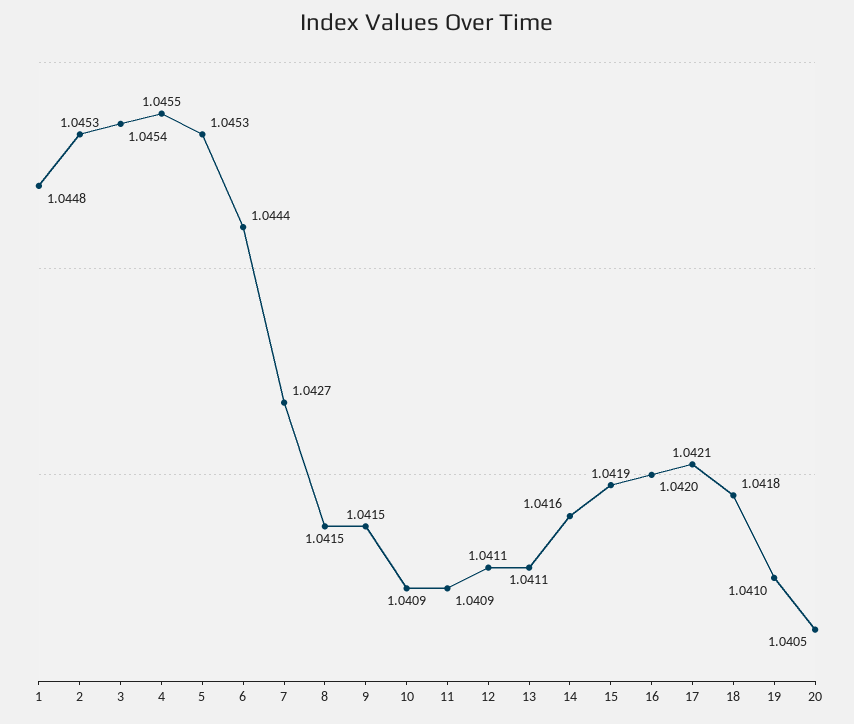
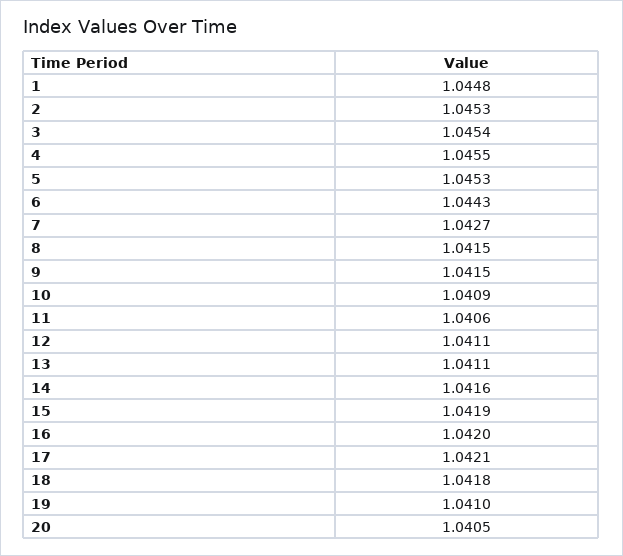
6: 1.0444 -> 1.0443
11: 1.0409 -> 1.0406

